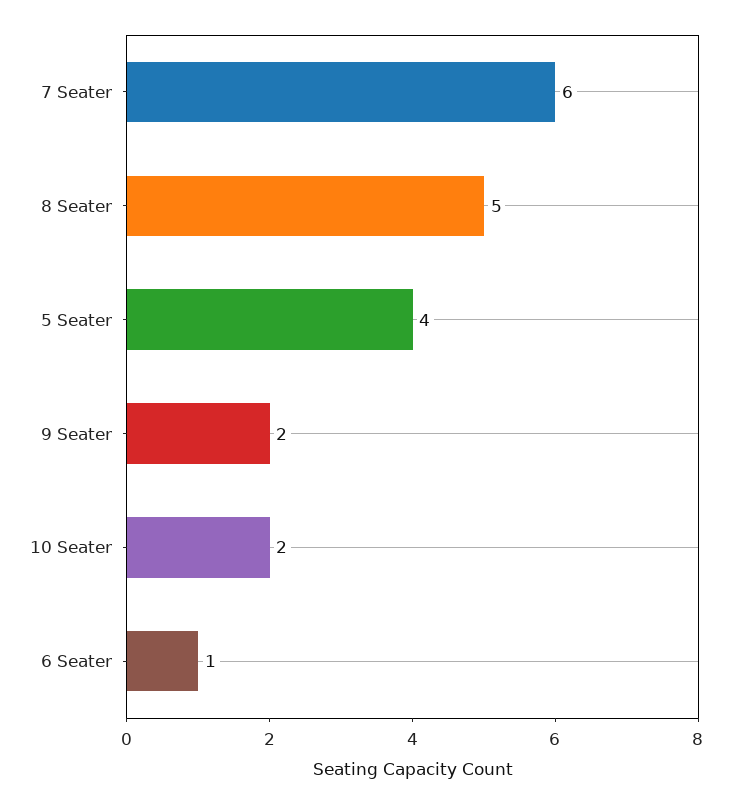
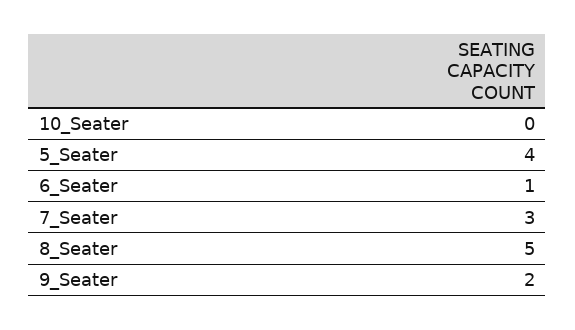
7 Seater: 6 -> 3
10 Seater: 2 -> 0

